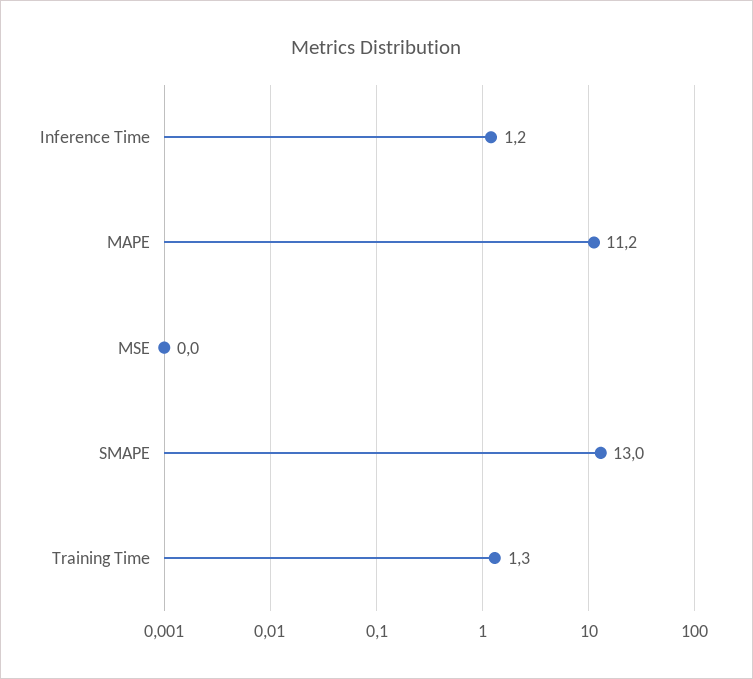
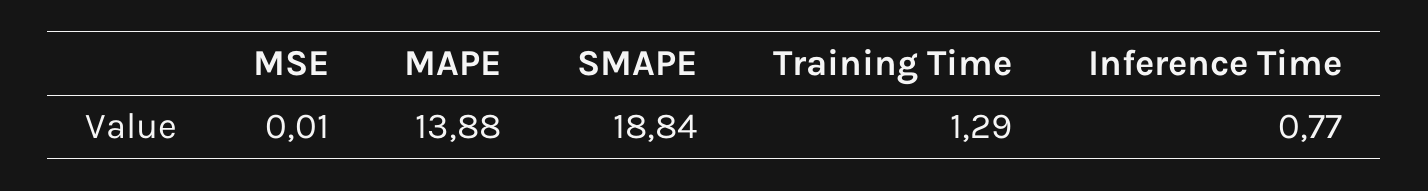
Inference Time: 1.2 -> 0.77
MAPE: 11.2 -> 13.88
SMAPE: 13 -> 18.84

